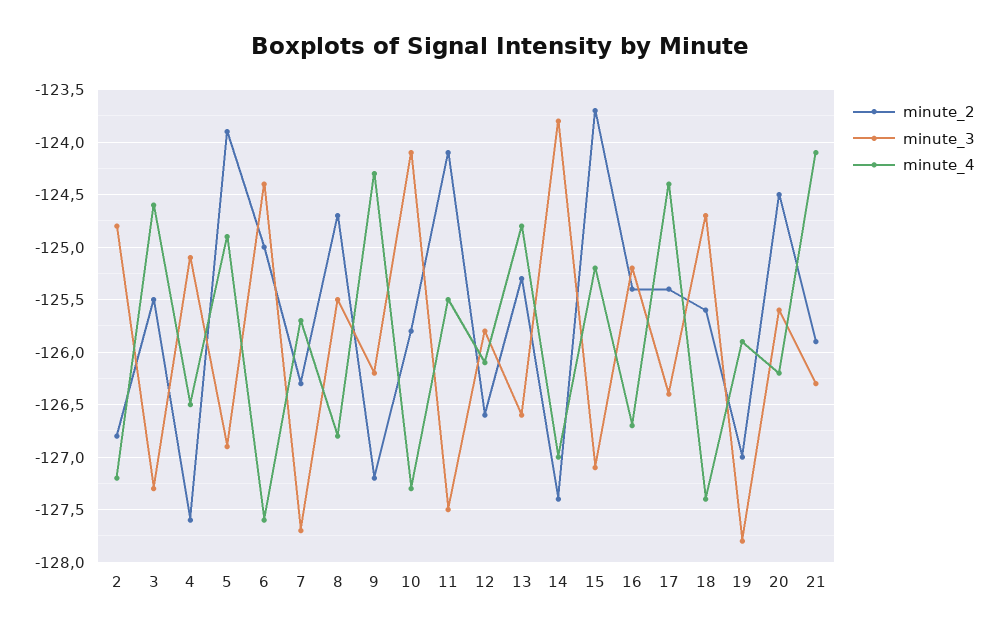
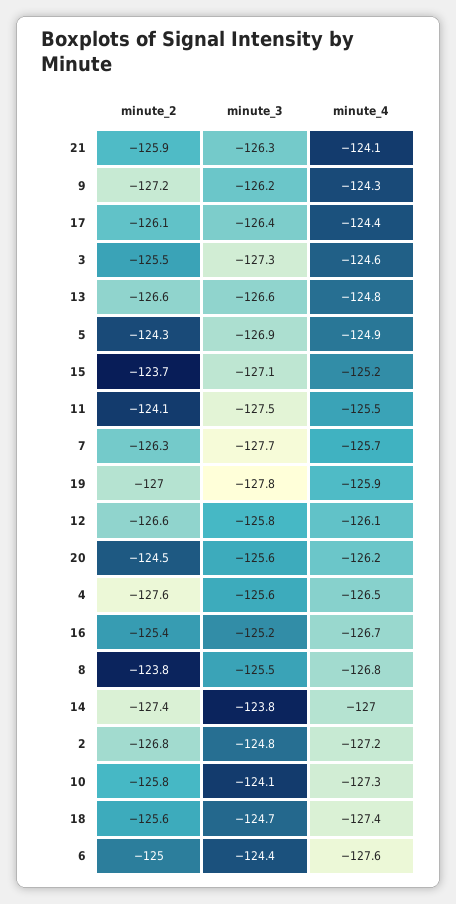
minute_3, 4: -125.1 -> -125.6
minute_2, 5: -123.9 -> -124.3
minute_2, 8: -124.7 -> -123.8
minute_2, 13: -125.3 -> -126.6
minute_2, 17: -125.4 -> -126.1

